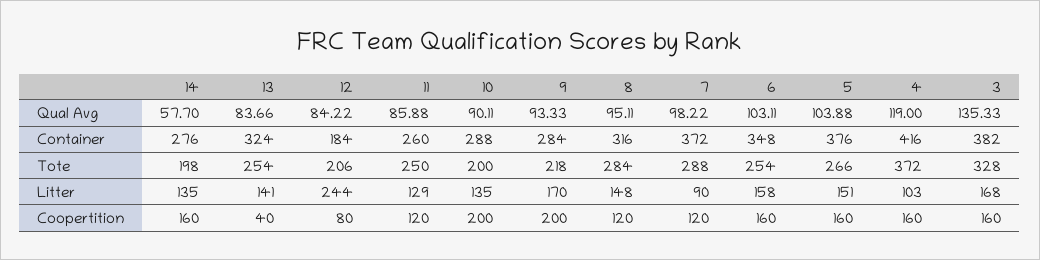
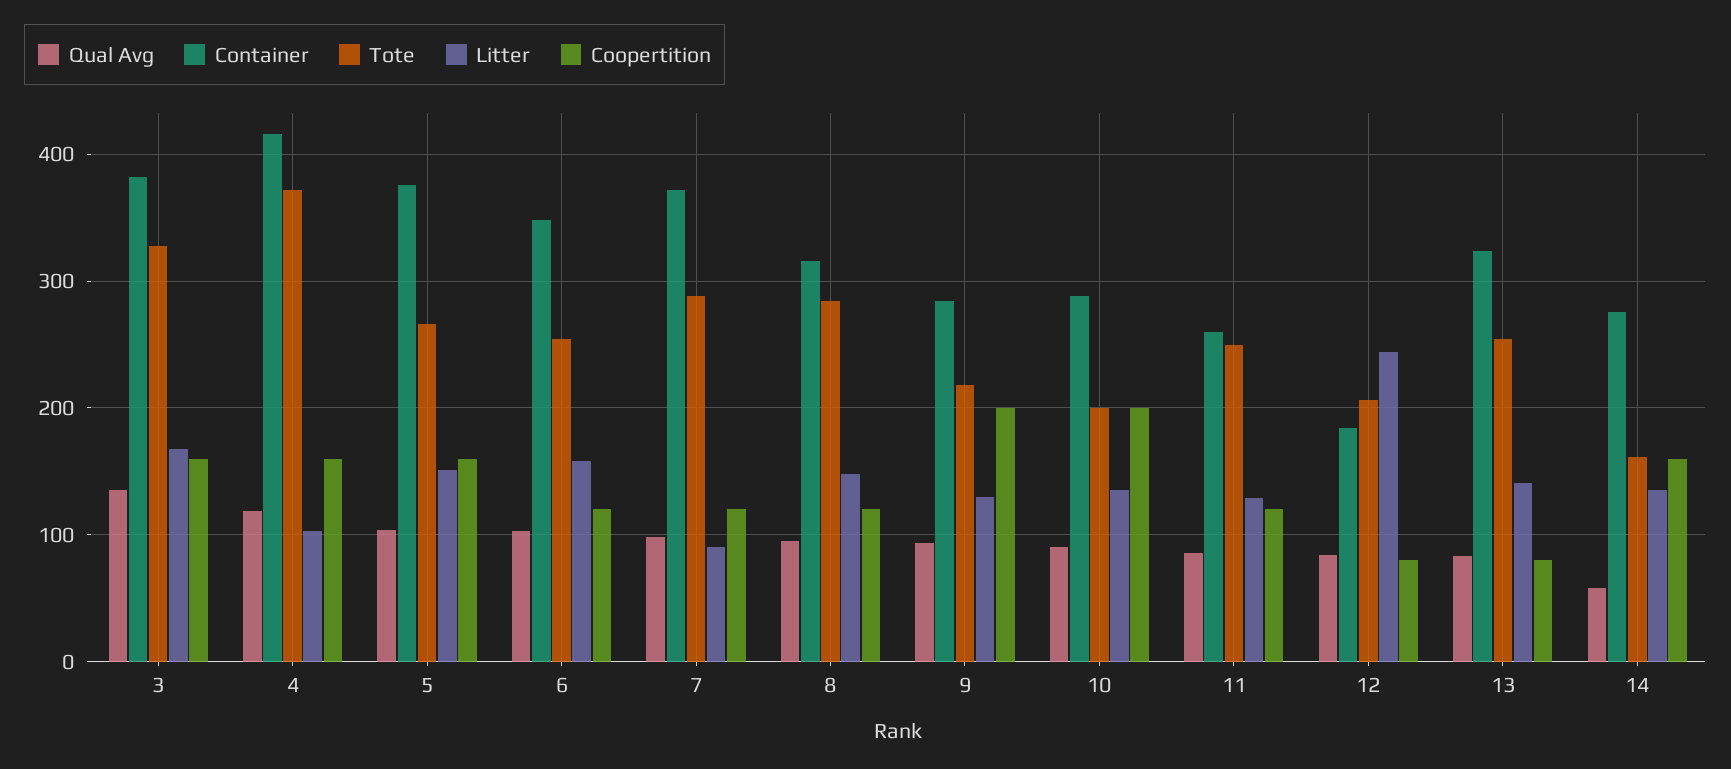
Tote, 14: 198 -> 160
Litter, 9: 170 -> 130
Coopertition, 13: 40 -> 80
Coopertition, 6: 160 -> 120

